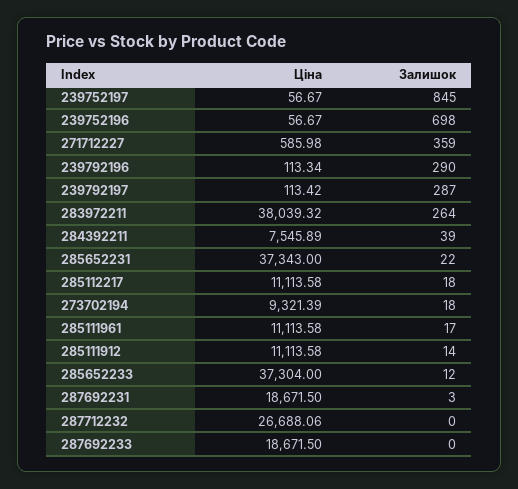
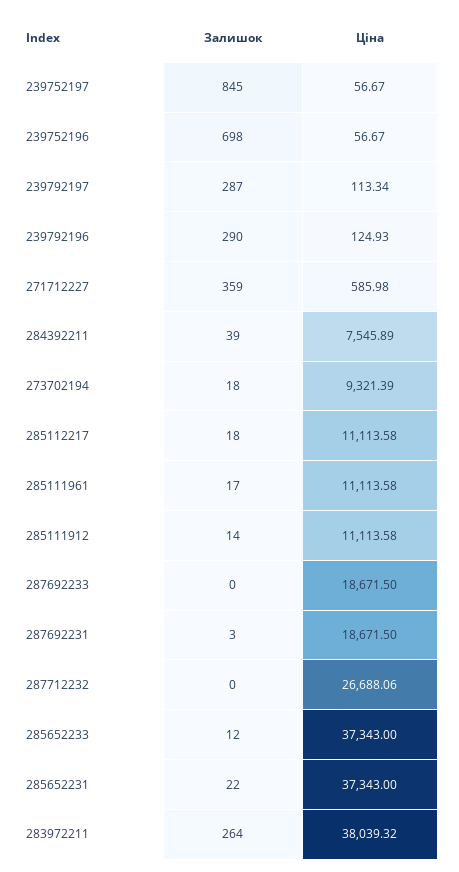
Ціна, 239792196: 113.34 -> 124.93
Ціна, 239792197: 113.42 -> 113.34
Ціна, 285652233: 37304 -> 37343

